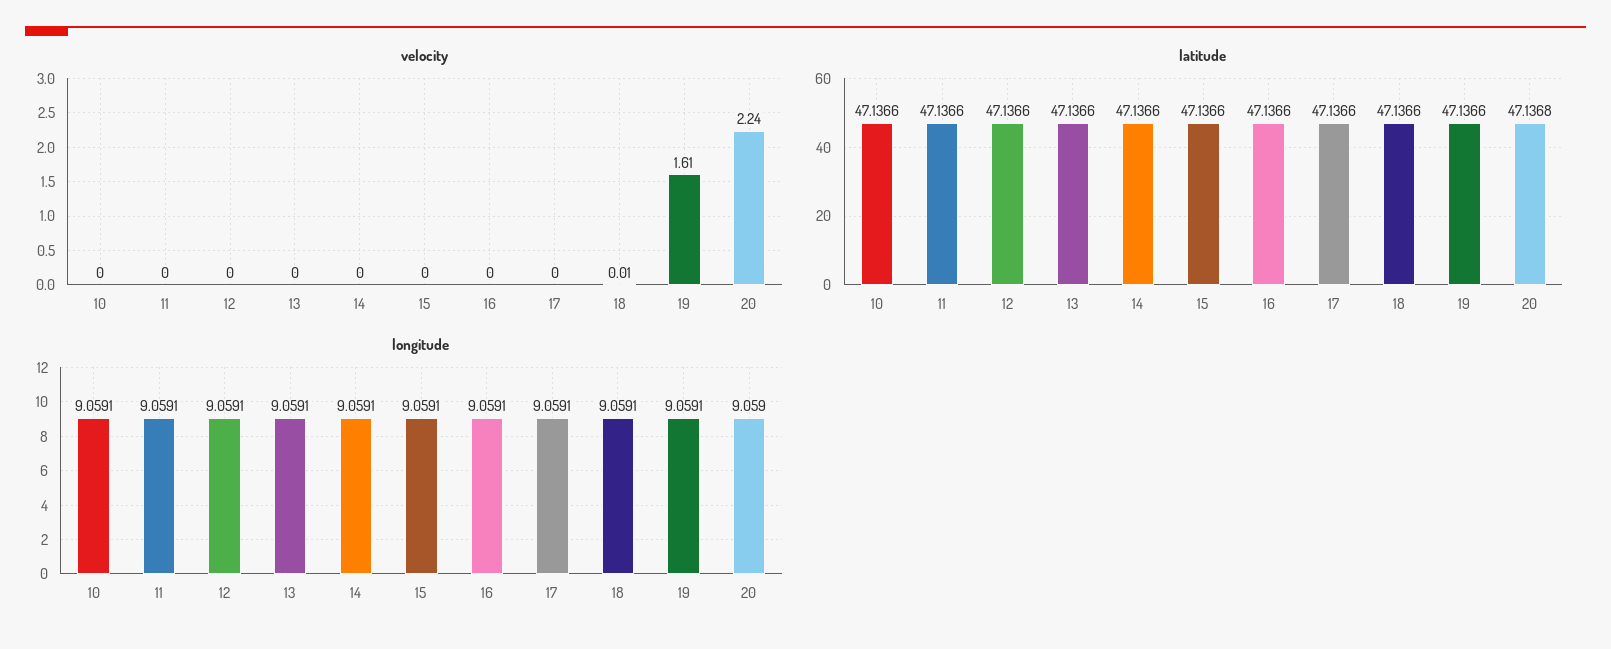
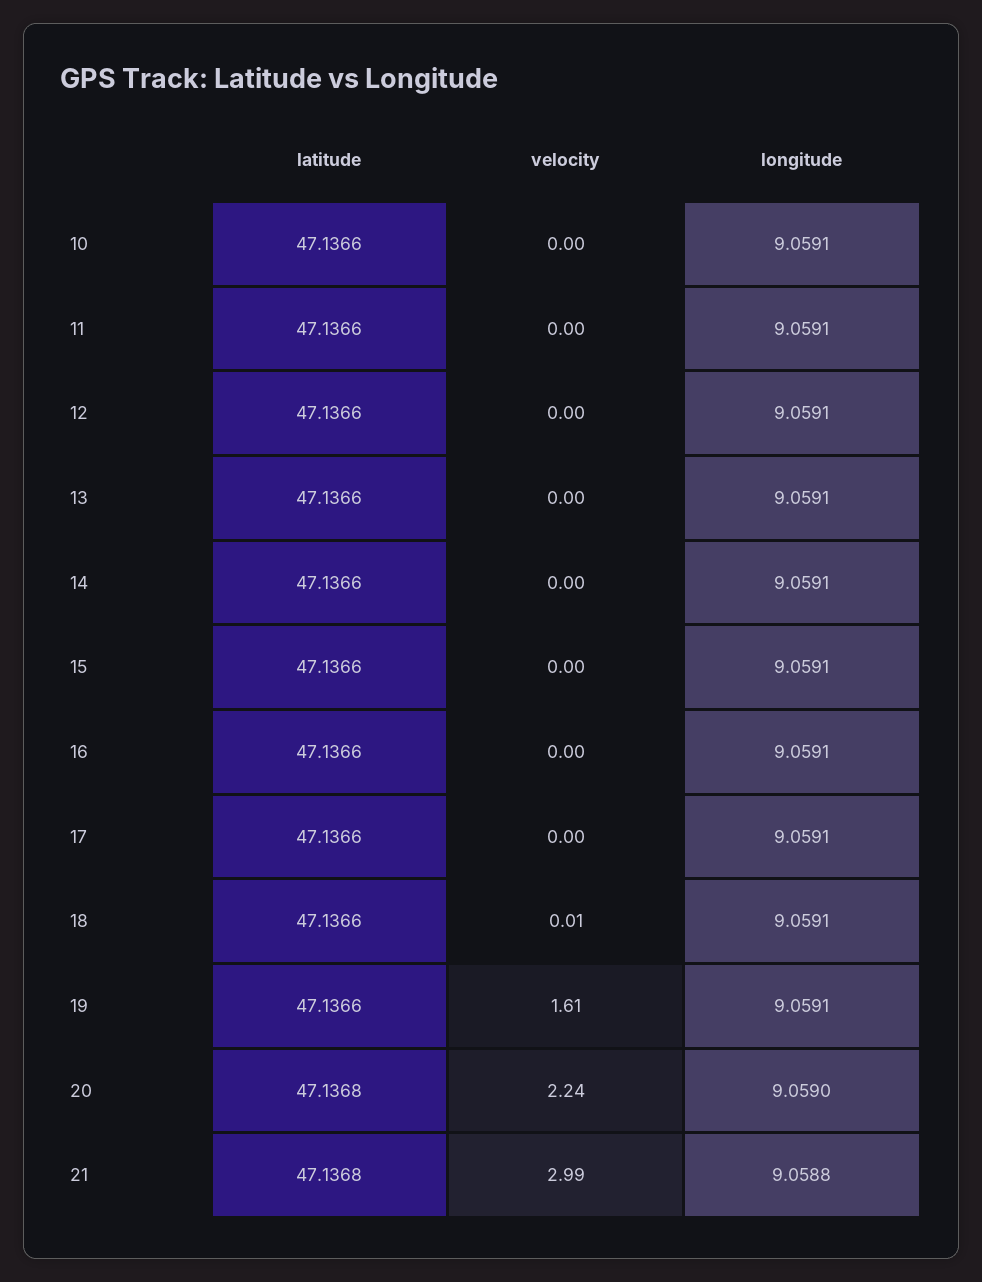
latitude, 21: none -> 47.1368
velocity, 21: none -> 2.99
longitude, 21: none -> 9.0588

